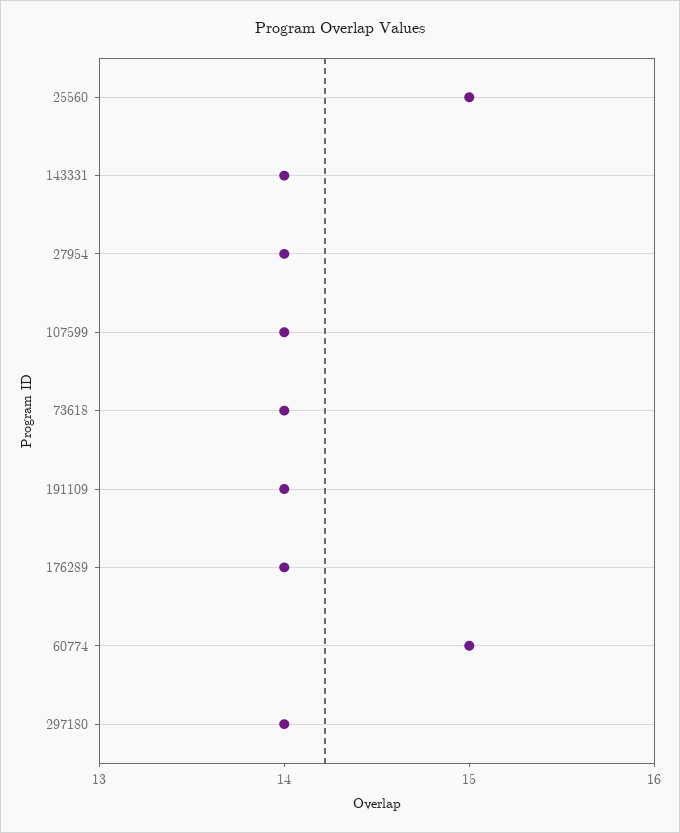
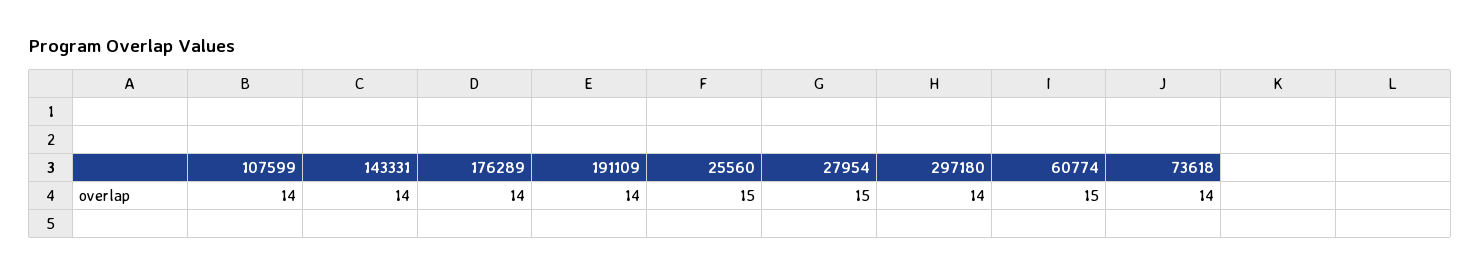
27954: 14 -> 15

